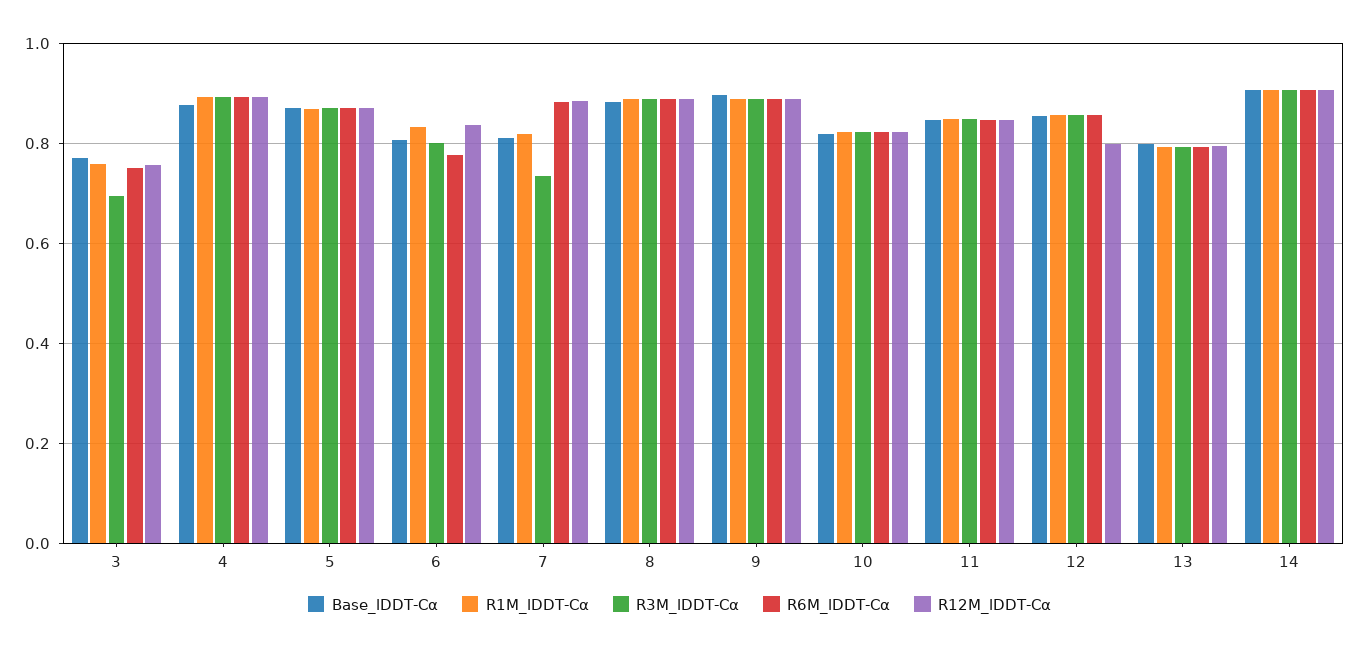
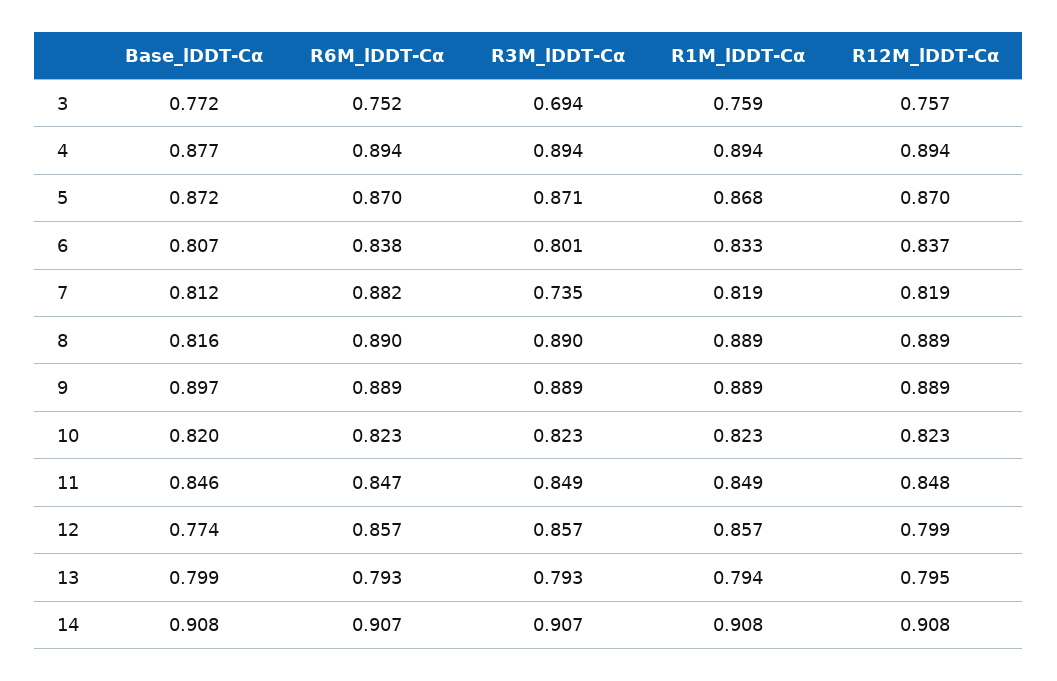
R6M_lDDT-Cα, 6: 0.78 -> 0.838
R12M_lDDT-Cα, 7: 0.88 -> 0.819
Base_lDDT-Cα, 8: 0.88 -> 0.816
Base_lDDT-Cα, 12: 0.86 -> 0.774

